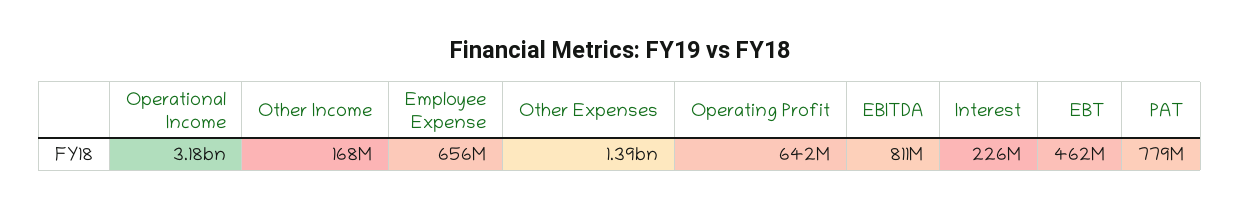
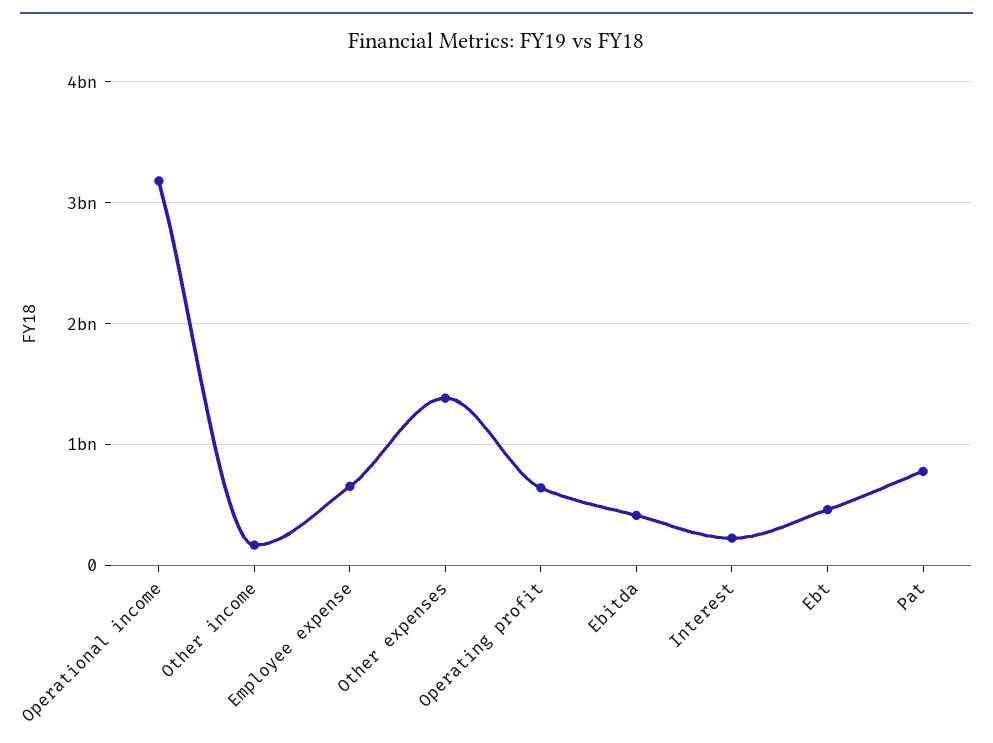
EBITDA: 811000000 -> 400000000

